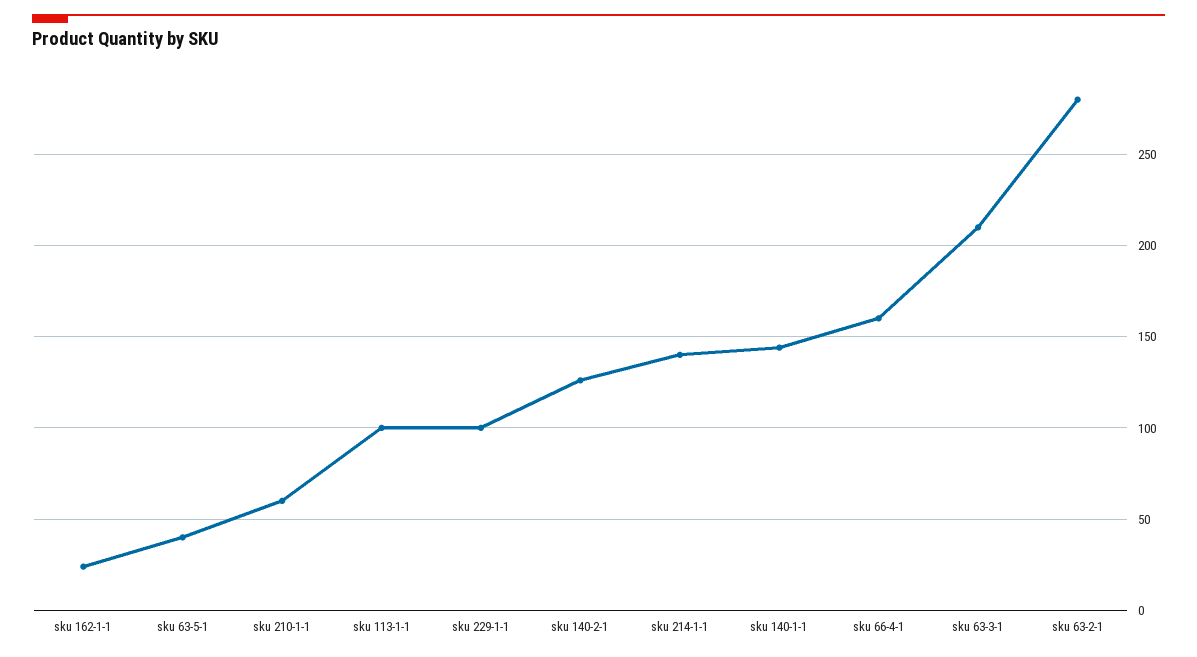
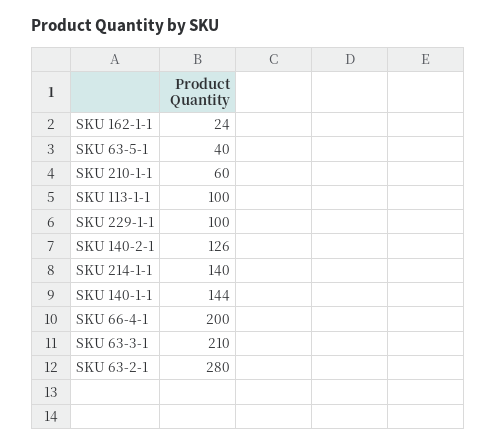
sku 66-4-1: 160 -> 200

